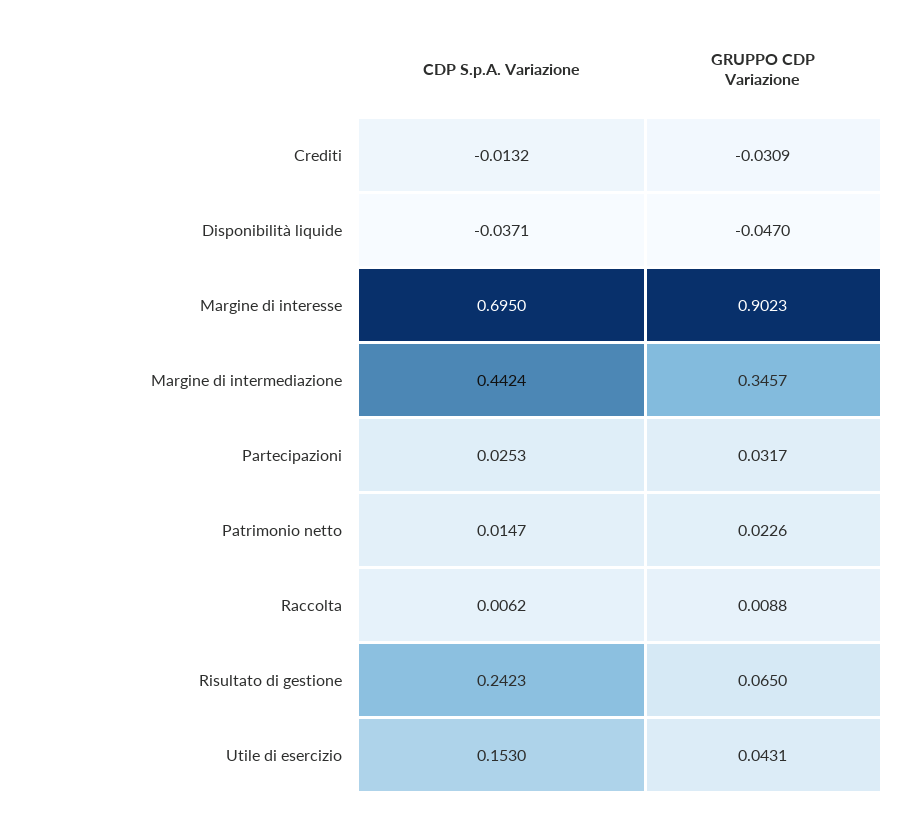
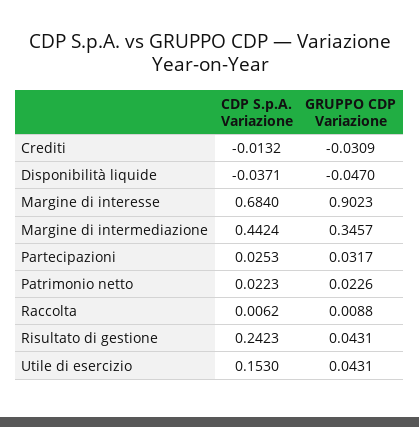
CDP S.p.A. Variazione, Margine di interesse: 0.695 -> 0.684
CDP S.p.A. Variazione, Patrimonio netto: 0.0147 -> 0.0223
GRUPPO CDP Variazione, Risultato di gestione: 0.065 -> 0.0431

